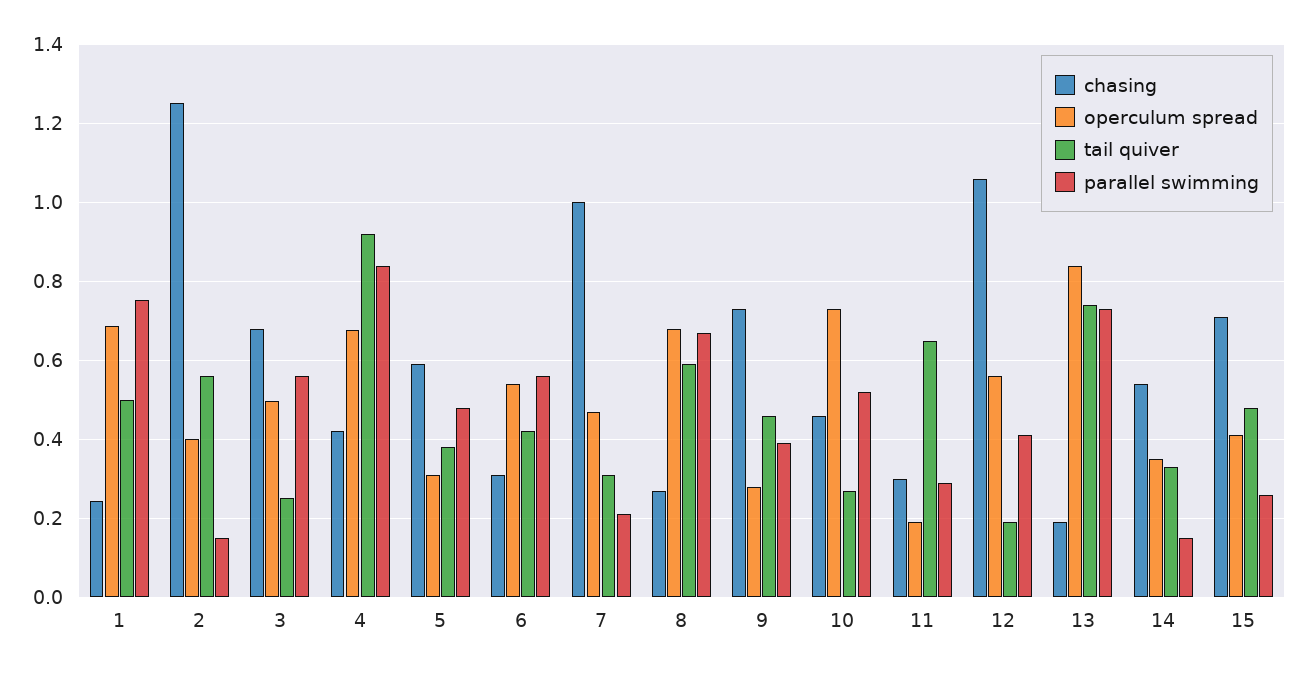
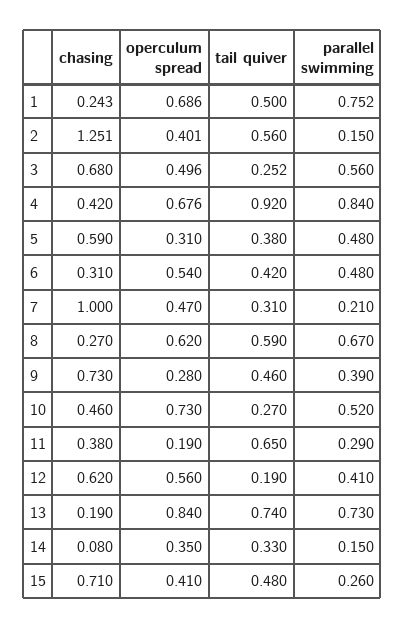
parallel swimming, 6: 0.56 -> 0.48
operculum spread, 8: 0.68 -> 0.62
chasing, 11: 0.3 -> 0.38
chasing, 12: 1.06 -> 0.62
chasing, 14: 0.54 -> 0.08

